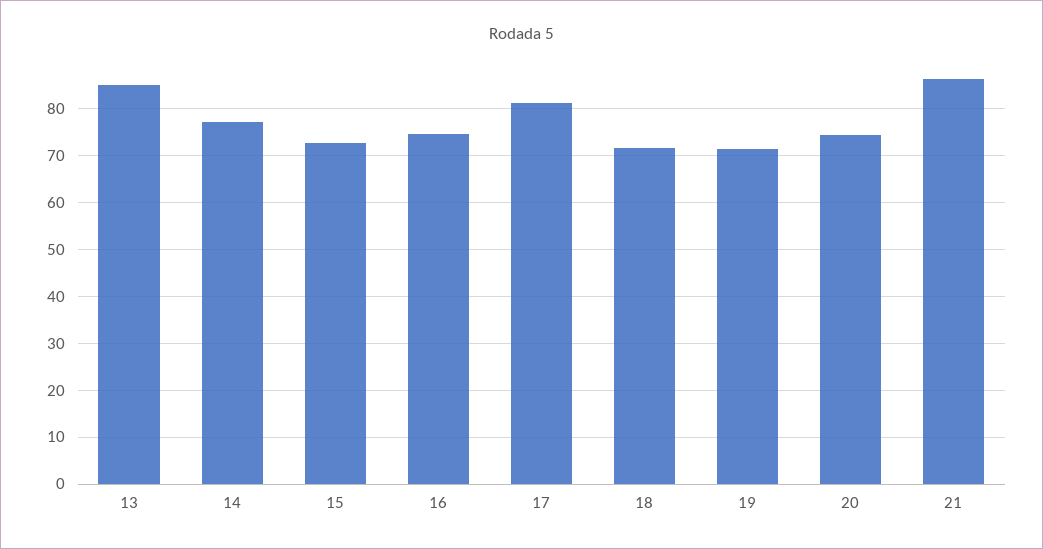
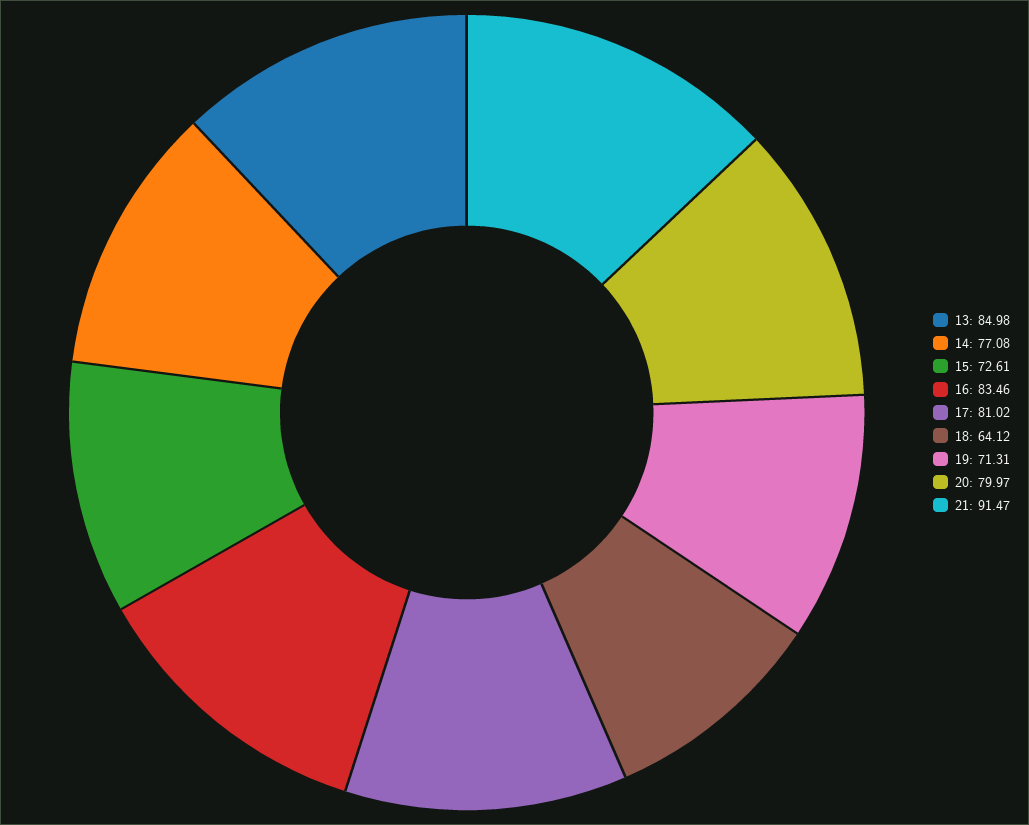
16: 74 -> 83.46
18: 72 -> 64.12
20: 74 -> 79.97
21: 86 -> 91.47

